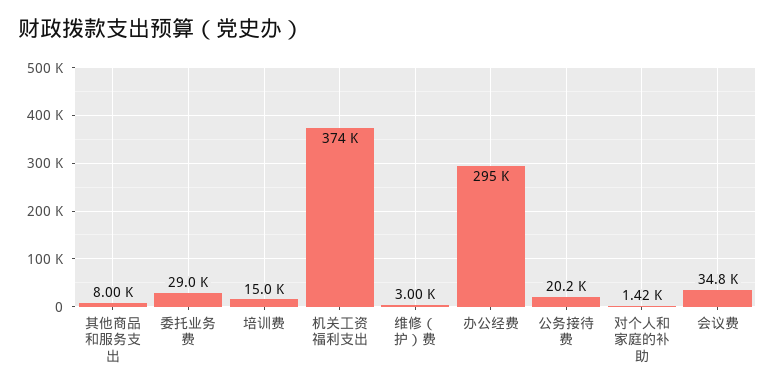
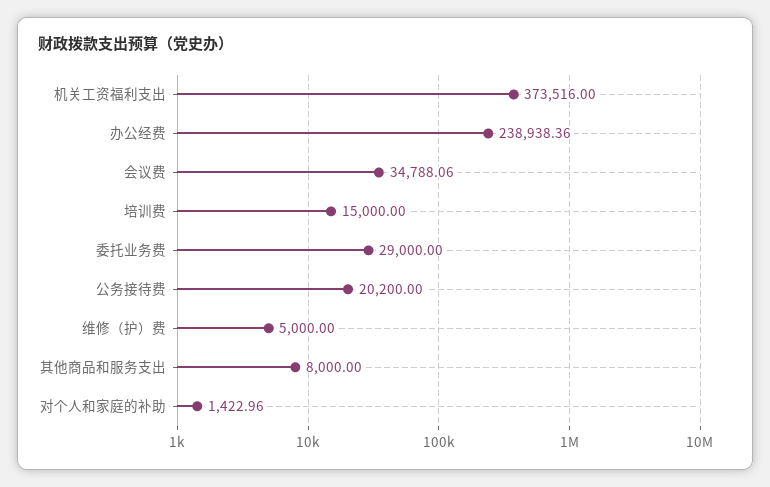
维修（护）费: 3000 -> 5000
办公经费: 295000 -> 238938.36

